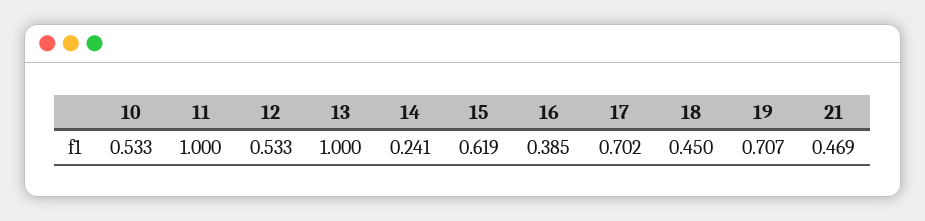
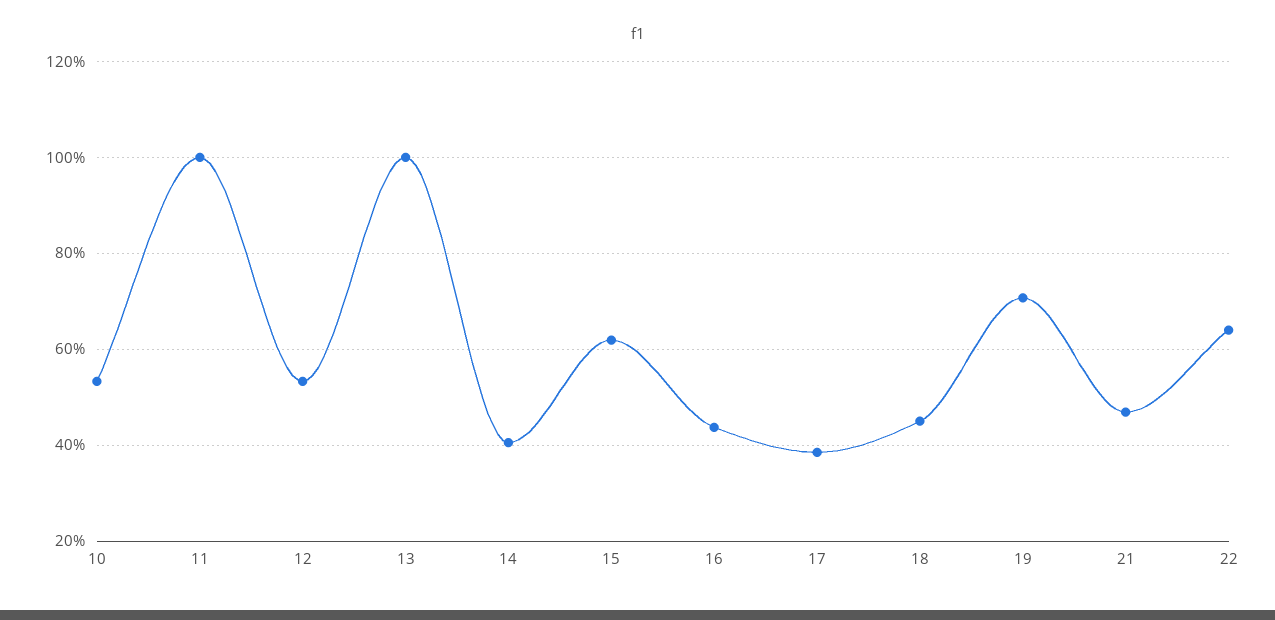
14: 0.241 -> 0.4
16: 0.385 -> 0.44
17: 0.702 -> 0.38
22: none -> 0.64

